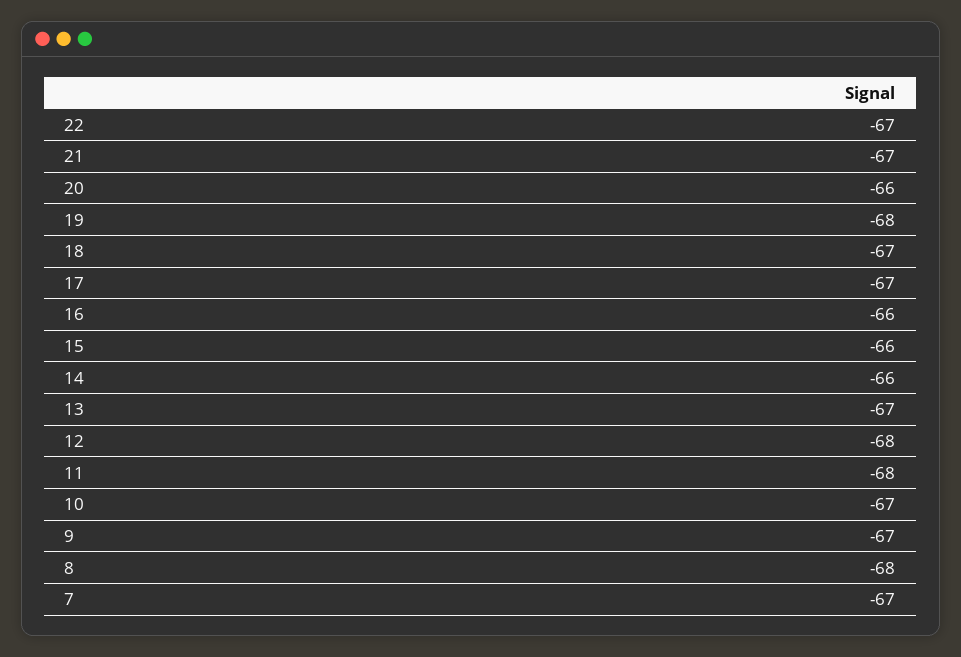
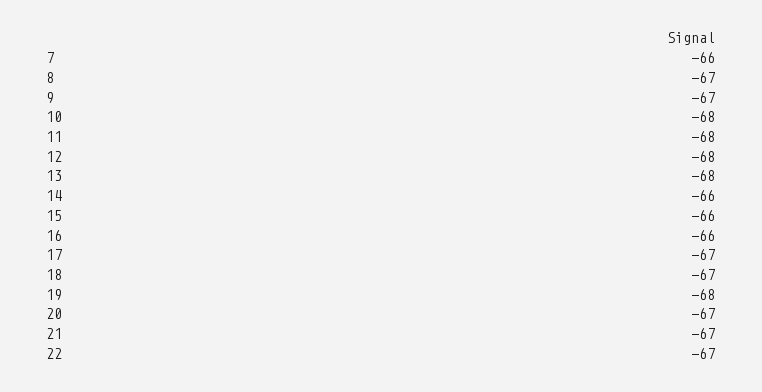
20: -66 -> -67
13: -67 -> -68
10: -67 -> -68
8: -68 -> -67
7: -67 -> -66

